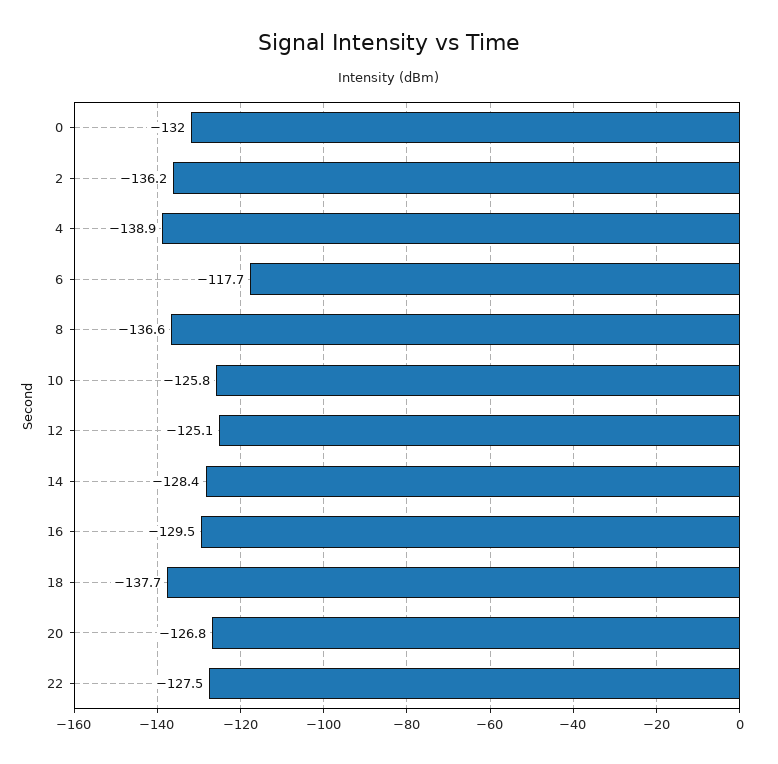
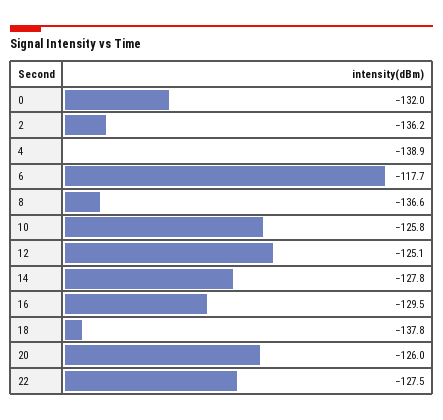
14: -128.4 -> -127.8
18: -137.7 -> -137.8
20: -126.8 -> -126

